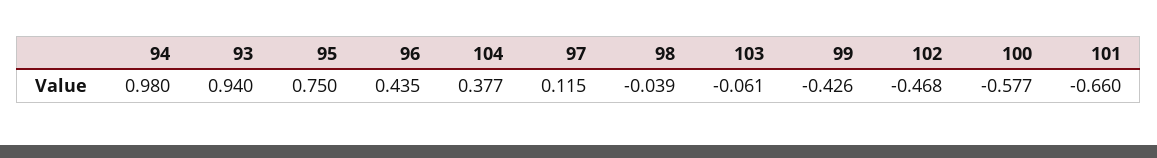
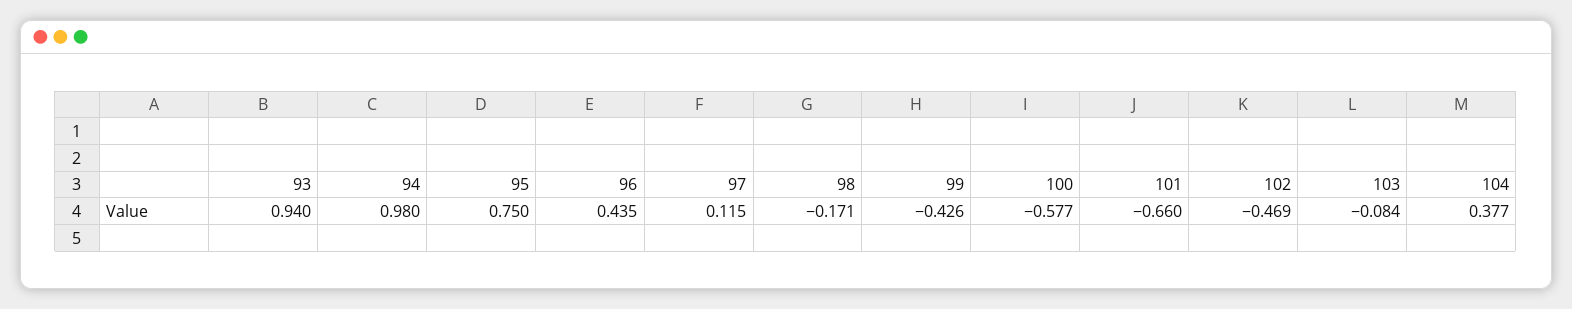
98: -0.039 -> -0.171
103: -0.061 -> -0.084
102: -0.468 -> -0.469

